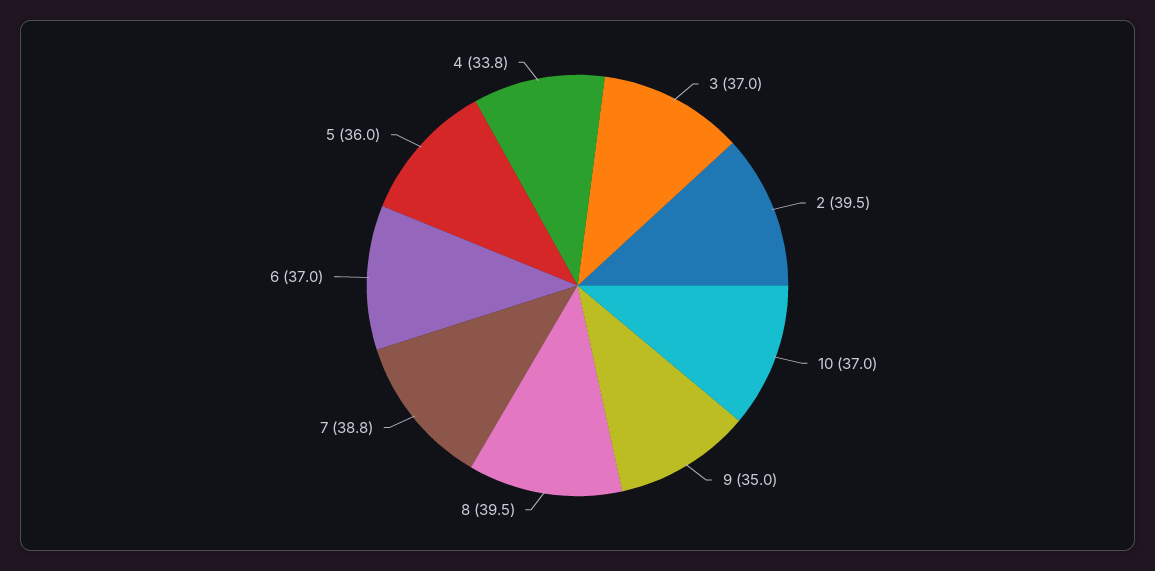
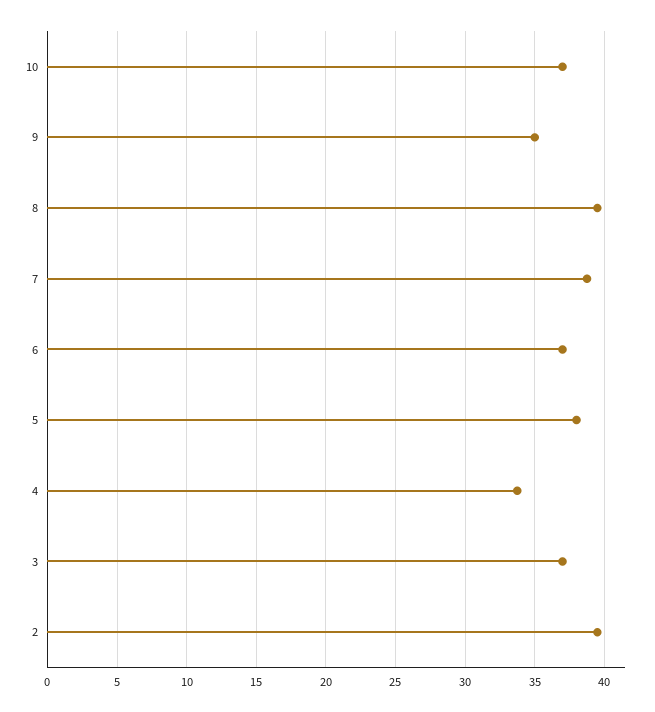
5: 36 -> 38

